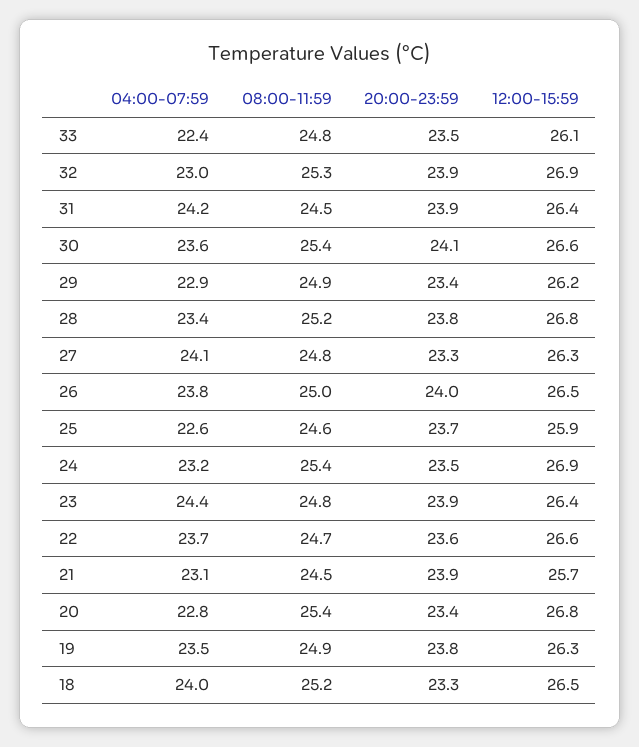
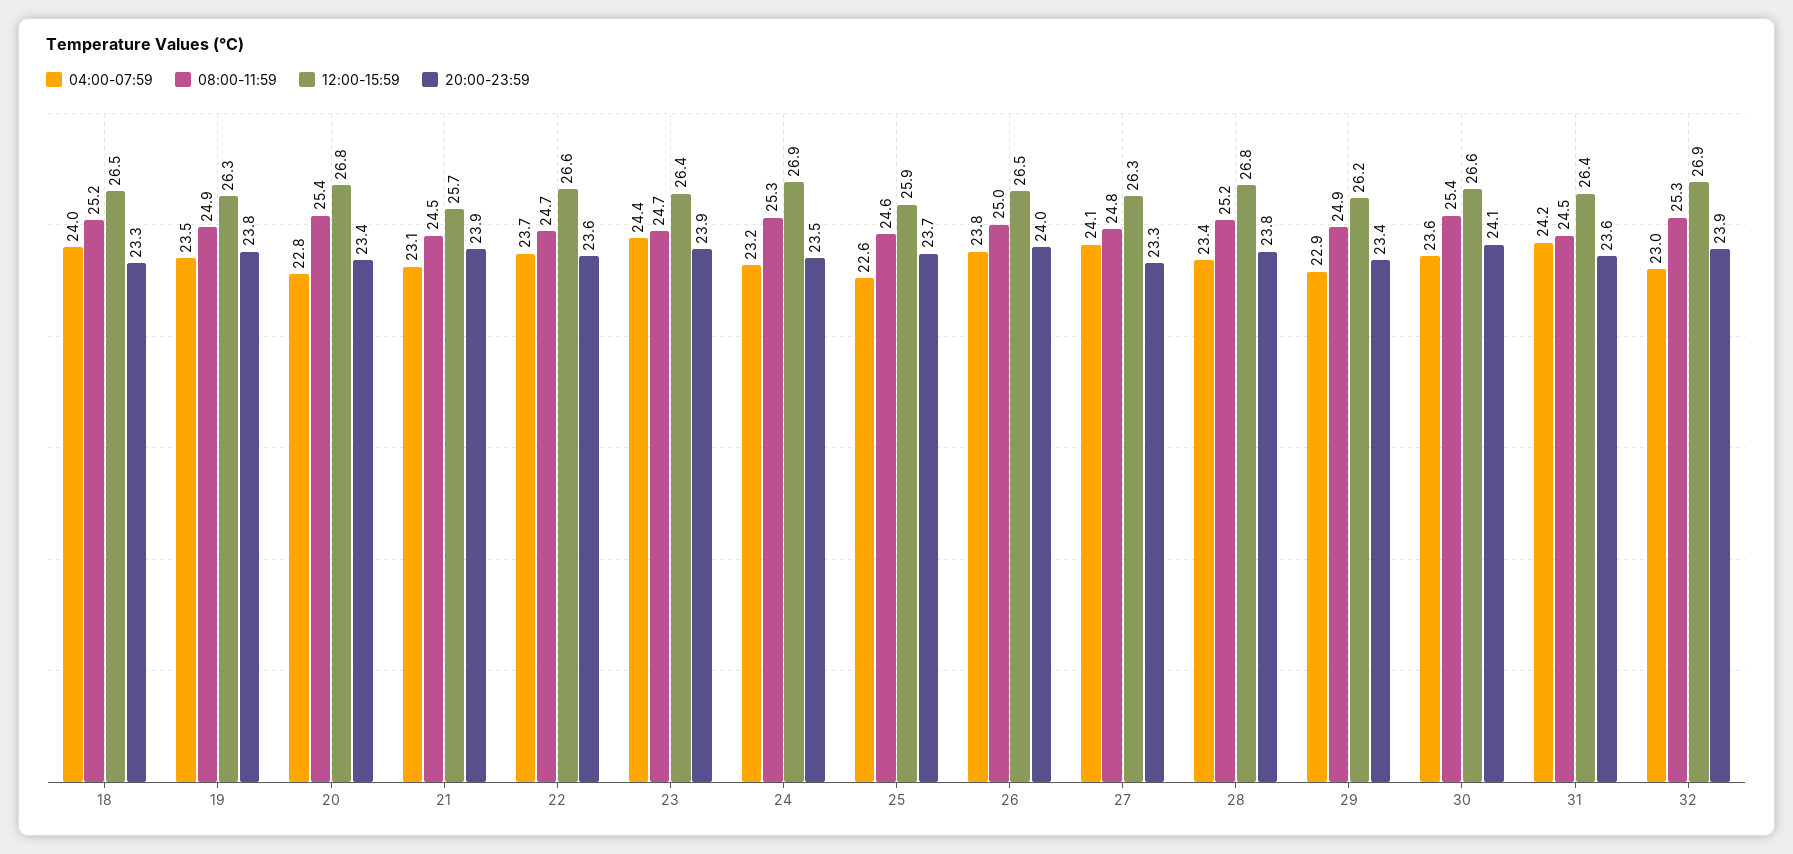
04:00-07:59, 33: 22.4 -> none
08:00-11:59, 33: 24.8 -> none
20:00-23:59, 33: 23.5 -> none
12:00-15:59, 33: 26.1 -> none
20:00-23:59, 31: 23.9 -> 23.6
08:00-11:59, 24: 25.4 -> 25.3
08:00-11:59, 23: 24.8 -> 24.7

